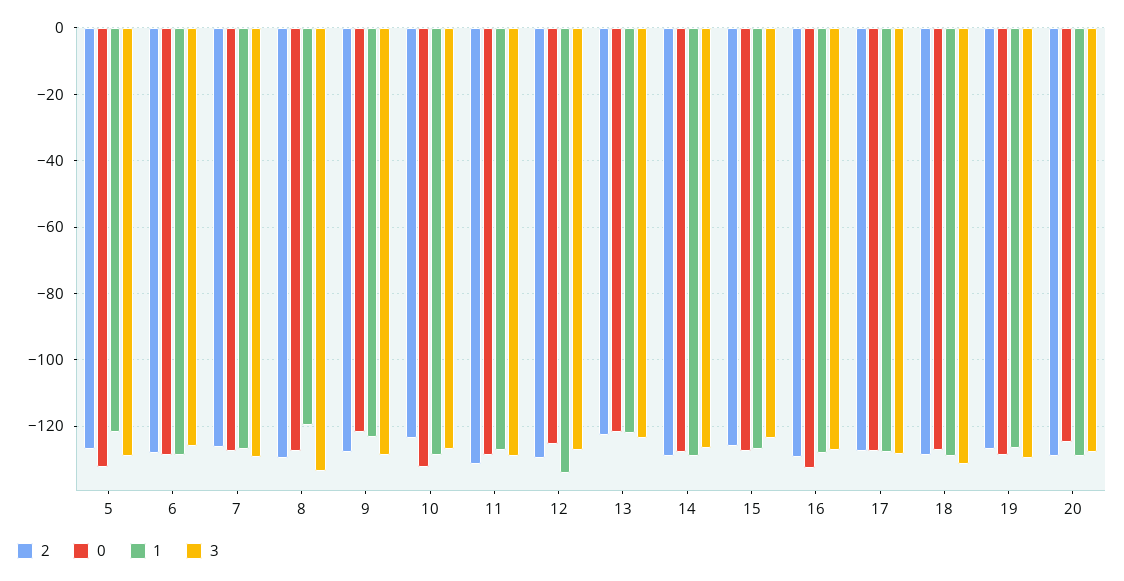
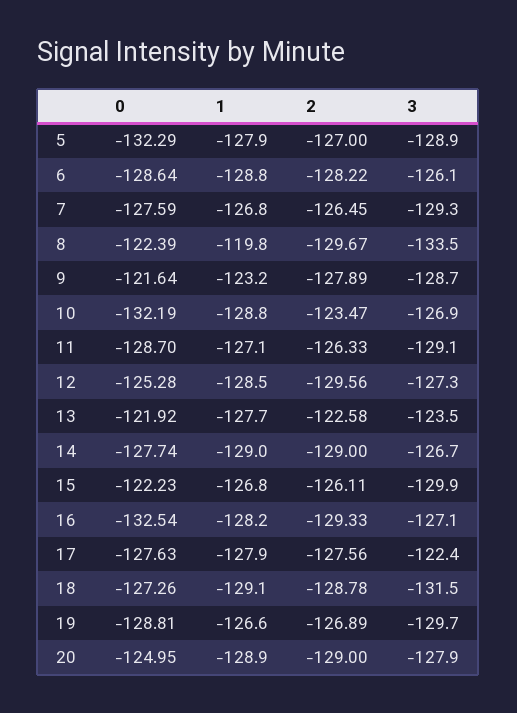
1, 5: -122 -> -127.9
0, 8: -128 -> -122.39
2, 11: -132 -> -126.33
1, 12: -134 -> -128.5
1, 13: -122 -> -127.7
0, 15: -128 -> -122.23
3, 15: -124 -> -129.9
3, 17: -128 -> -122.4

